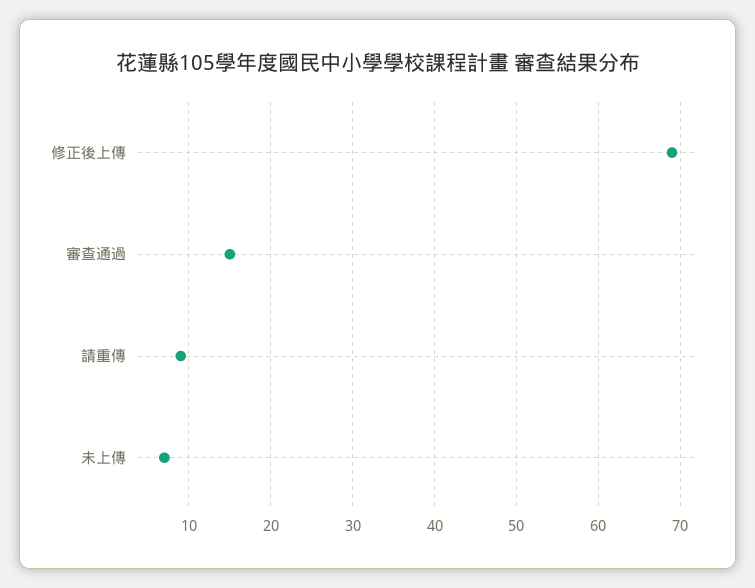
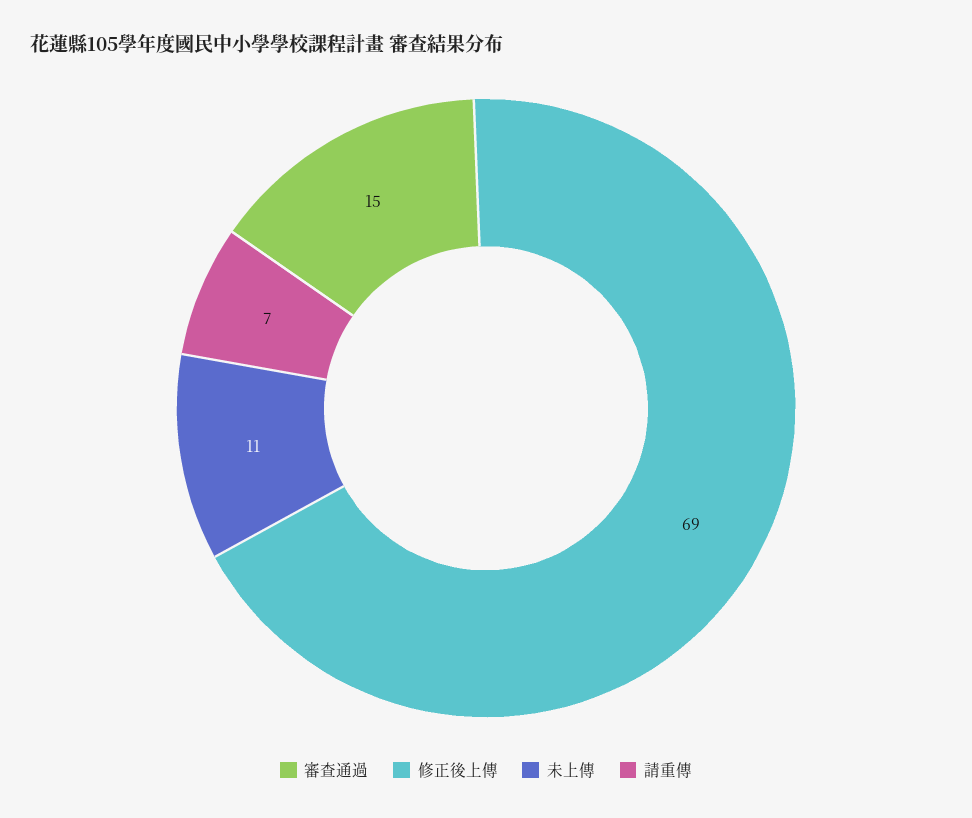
請重傳: 9 -> 7
未上傳: 7 -> 11

